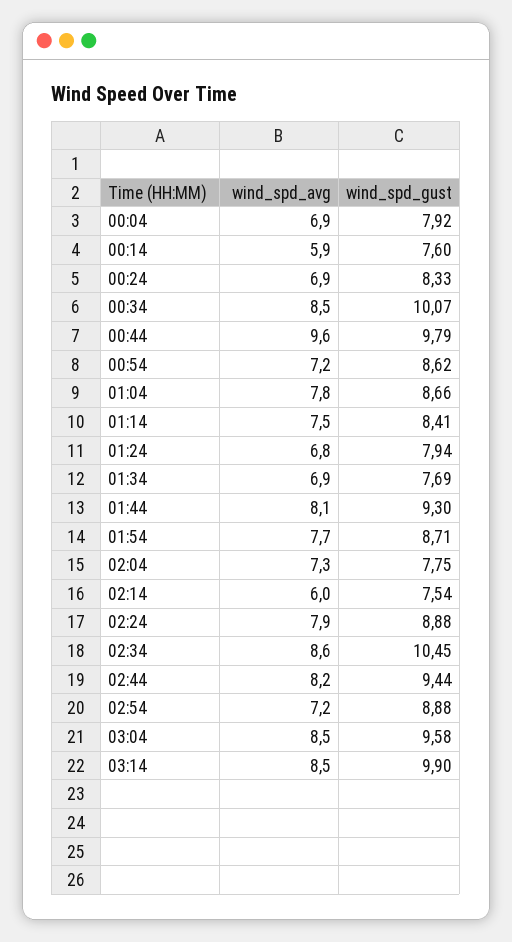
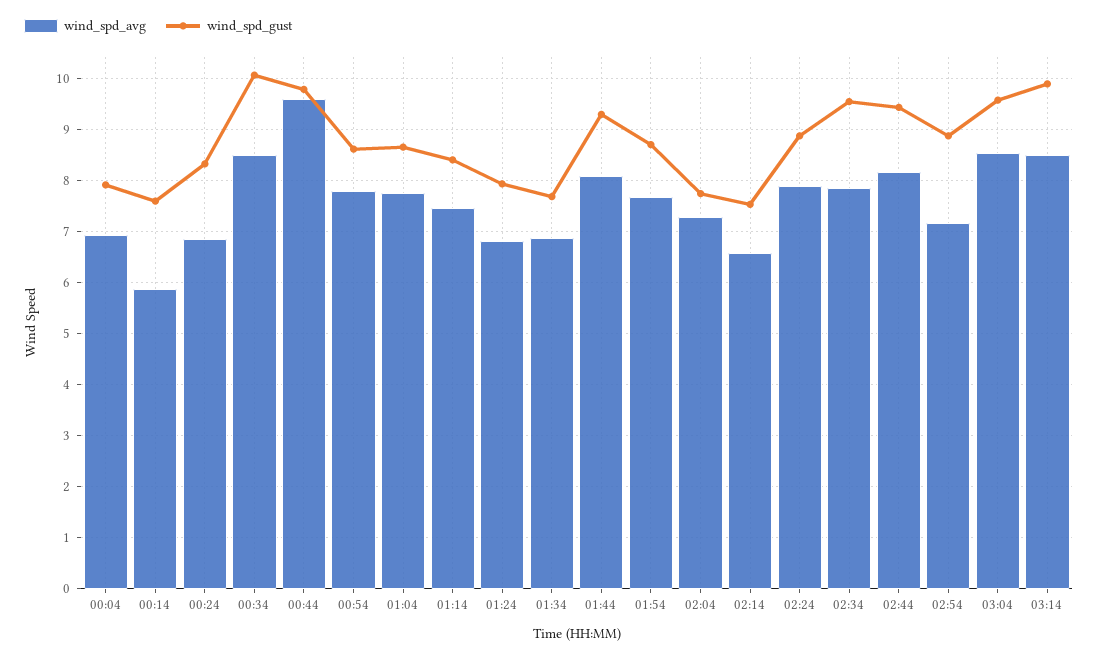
wind_spd_avg, 00:54: 7.2 -> 7.8
wind_spd_avg, 02:14: 6 -> 6.6
wind_spd_avg, 02:34: 8.6 -> 7.8
wind_spd_gust, 02:34: 10.45 -> 9.6

